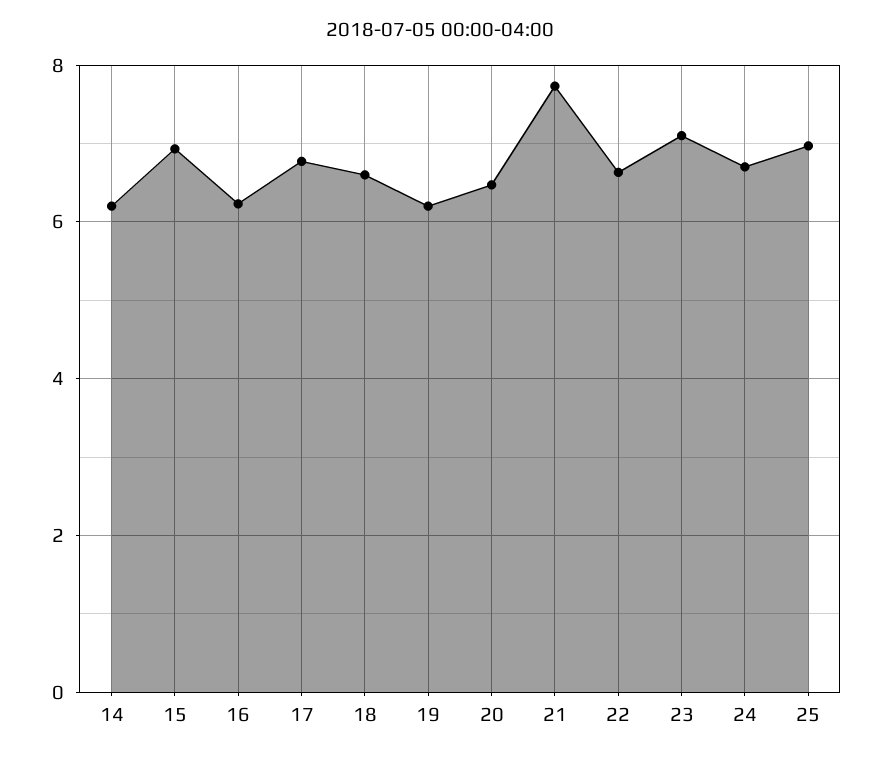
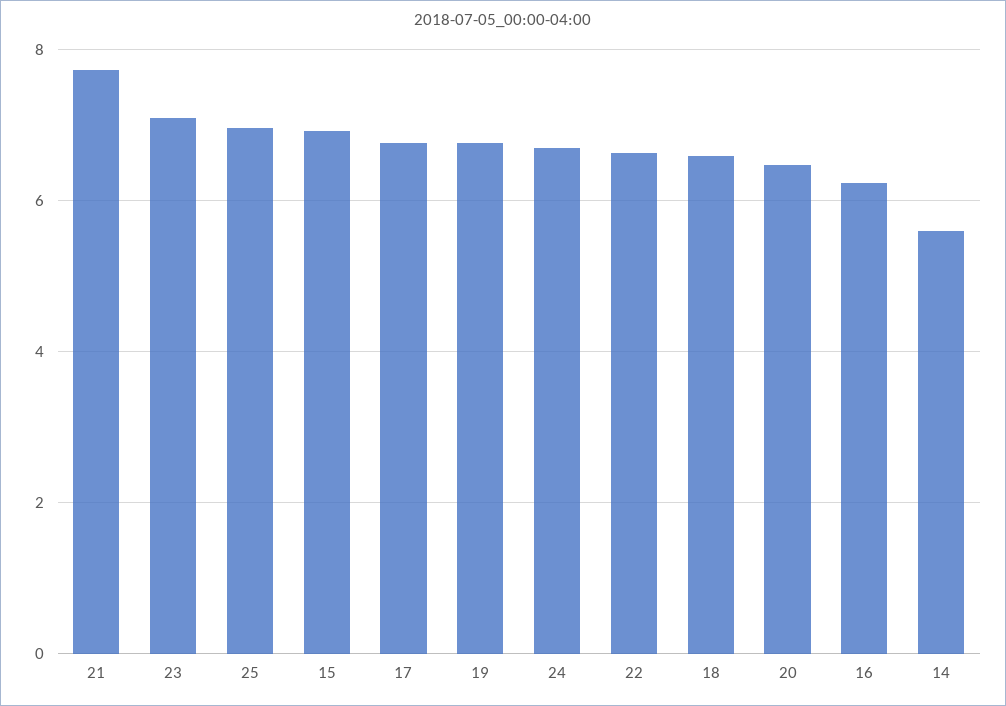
14: 6.2 -> 5.6
19: 6.2 -> 6.8

